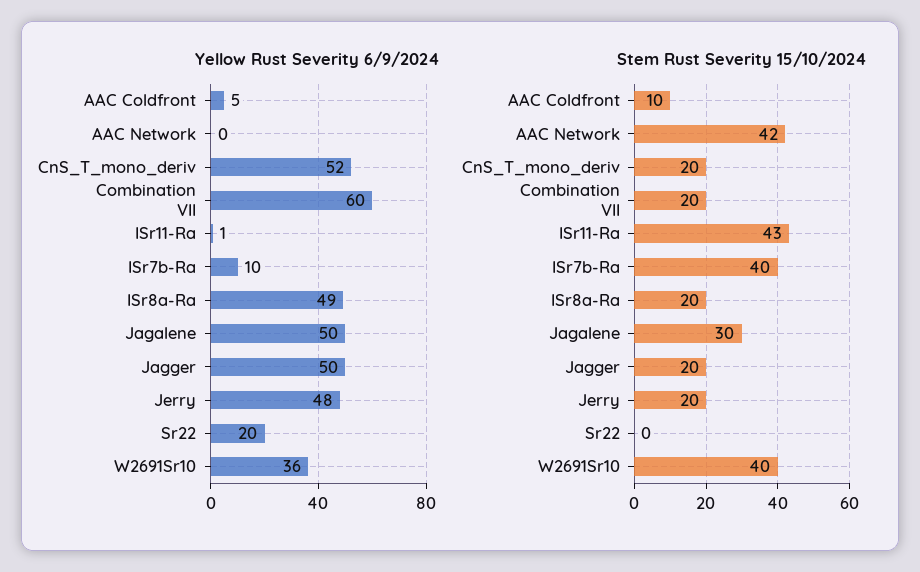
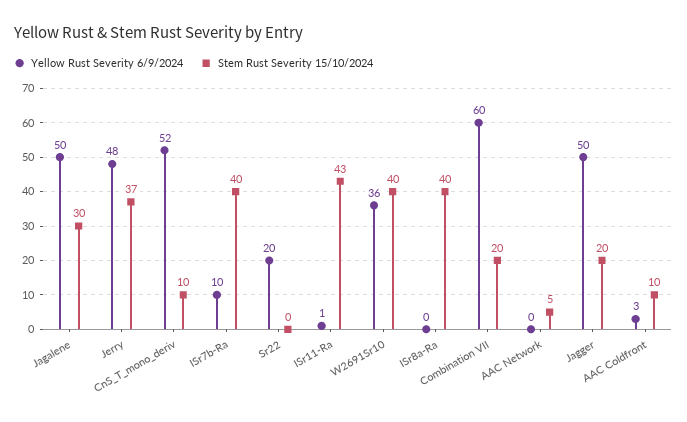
Yellow Rust Severity 6/9/2024, AAC Coldfront: 5 -> 3
Yellow Rust Severity 6/9/2024, ISr8a-Ra: 49 -> 0
Stem Rust Severity 15/10/2024, AAC Network: 42 -> 5
Stem Rust Severity 15/10/2024, CnS_T_mono_deriv: 20 -> 10
Stem Rust Severity 15/10/2024, ISr8a-Ra: 20 -> 40
Stem Rust Severity 15/10/2024, Jerry: 20 -> 37

